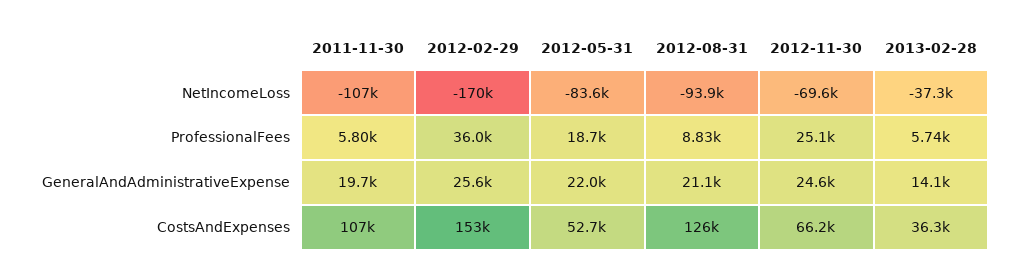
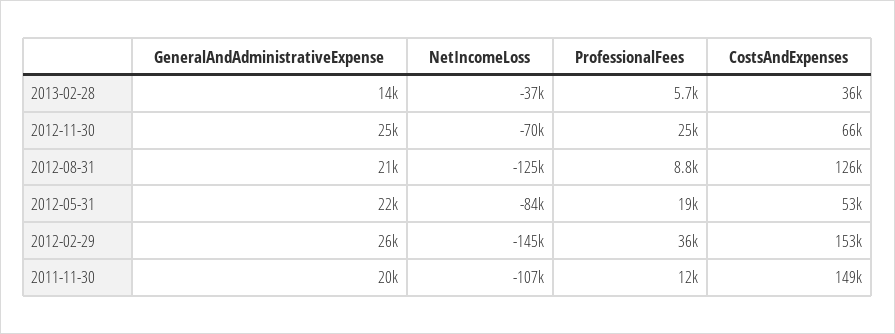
2012-02-29, NetIncomeLoss: -170000 -> -145000
2012-08-31, NetIncomeLoss: -93900 -> -125000
2011-11-30, ProfessionalFees: 5800 -> 12000
2011-11-30, CostsAndExpenses: 107000 -> 149000

